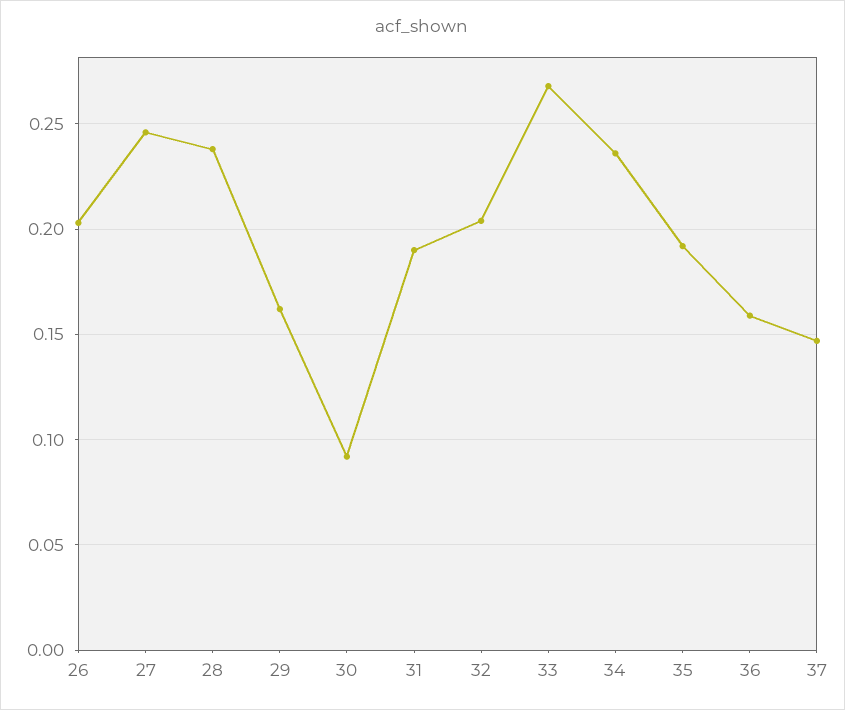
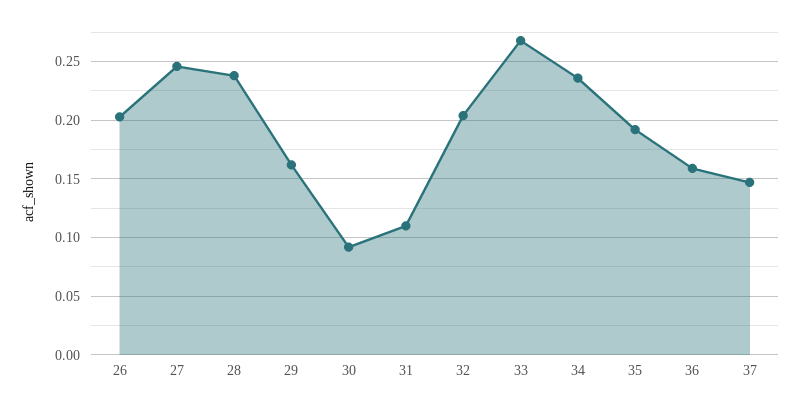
31: 0.19 -> 0.11

